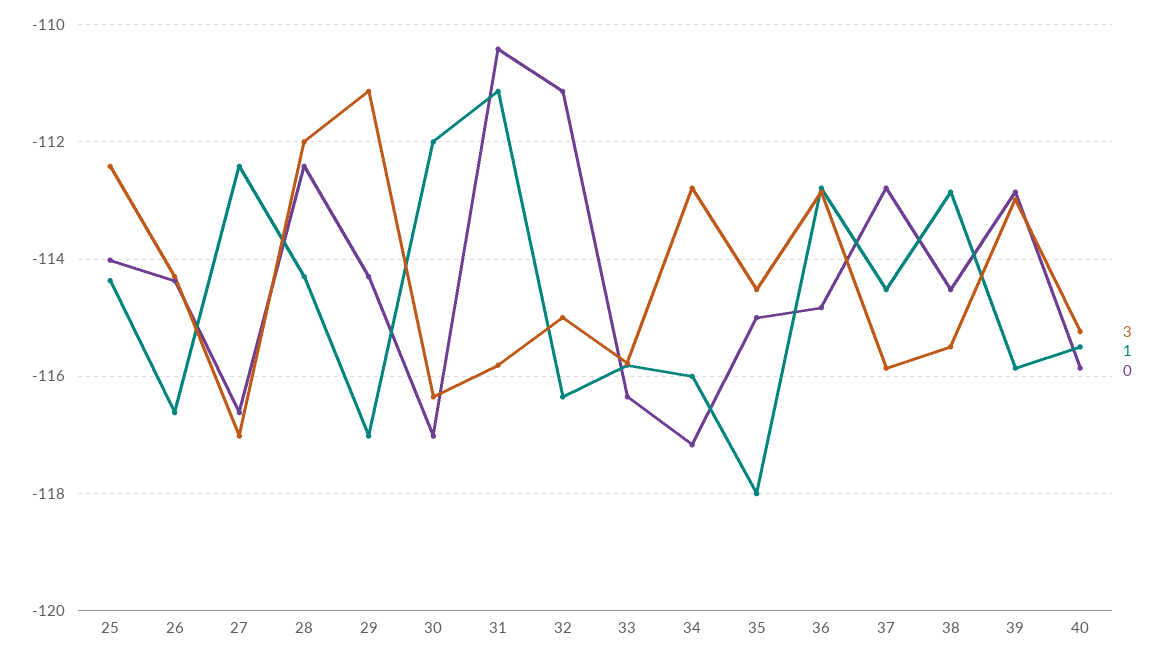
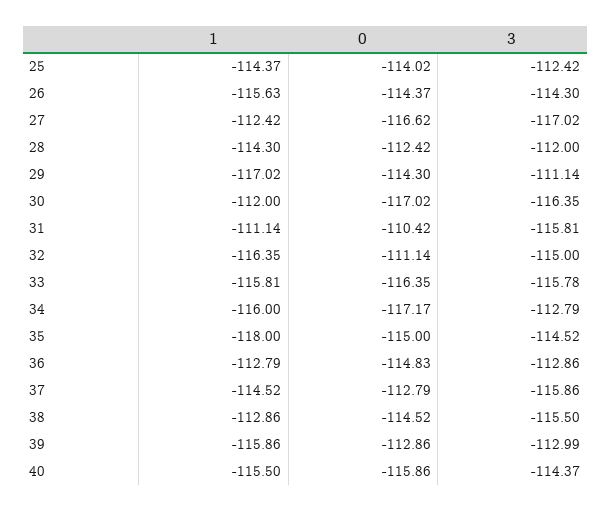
1, 26: -116.6 -> -115.63
3, 40: -115.2 -> -114.37

